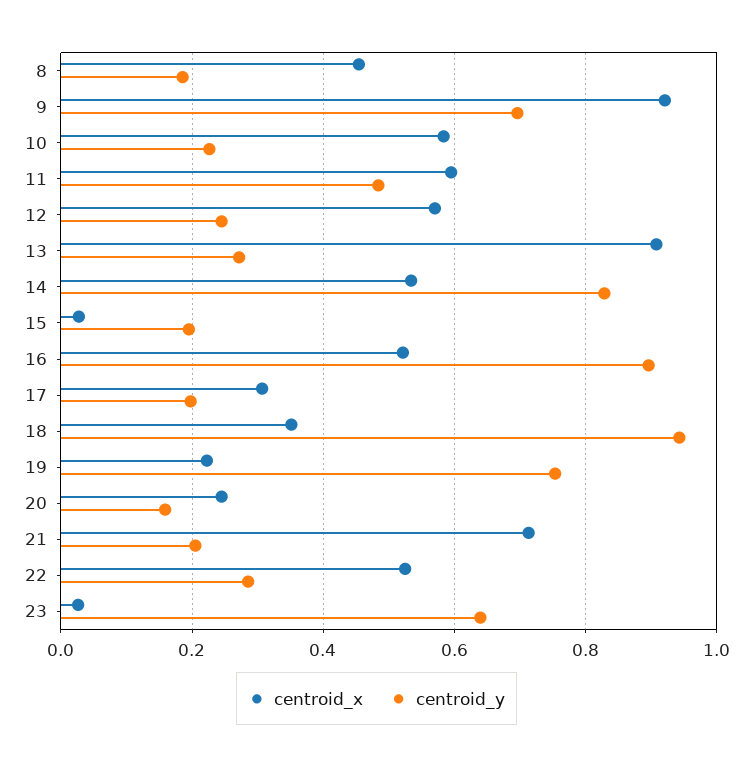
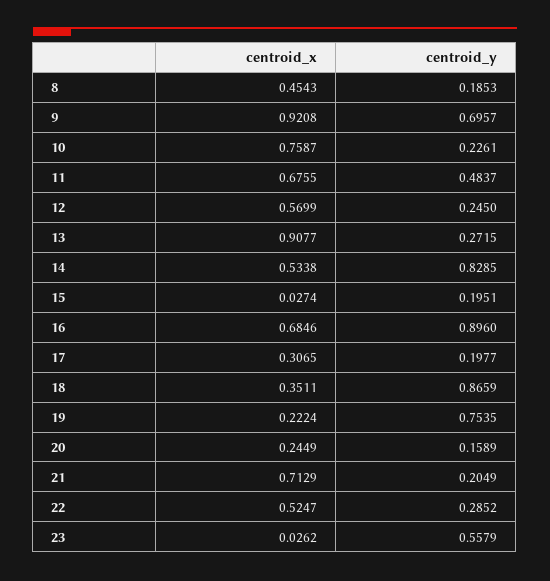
centroid_x, 10: 0.58 -> 0.7587
centroid_x, 11: 0.6 -> 0.6755
centroid_x, 16: 0.52 -> 0.6846
centroid_y, 18: 0.94 -> 0.8659
centroid_y, 23: 0.64 -> 0.5579

